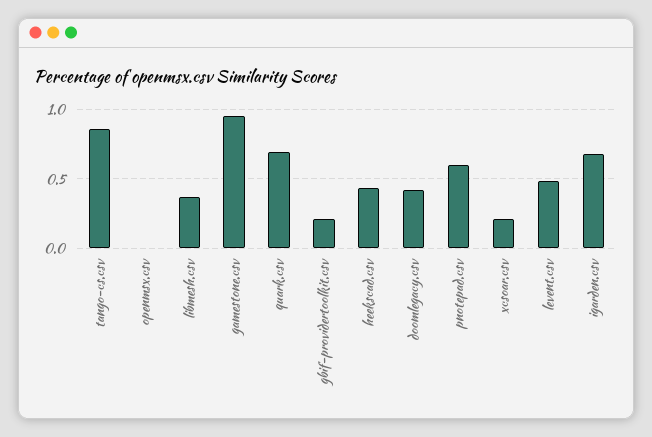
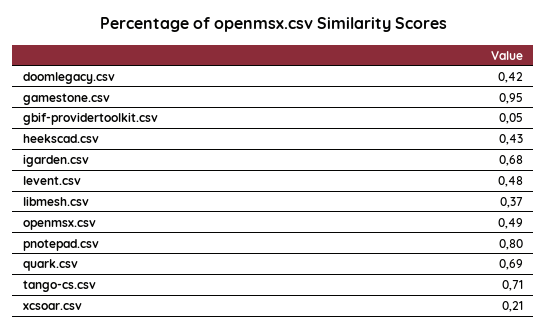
tango-cs.csv: 0.85 -> 0.71
openmsx.csv: 0 -> 0.49
gbif-providertoolkit.csv: 0.2 -> 0.05
pnotepad.csv: 0.6 -> 0.8

